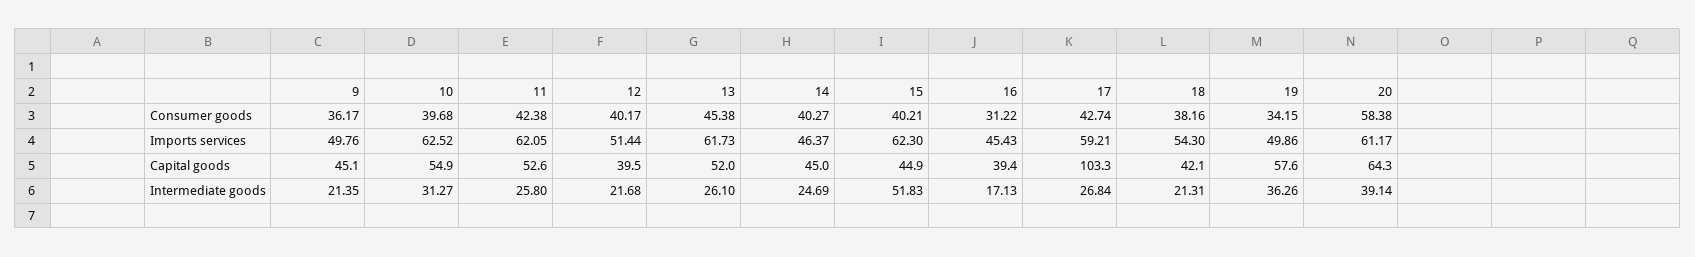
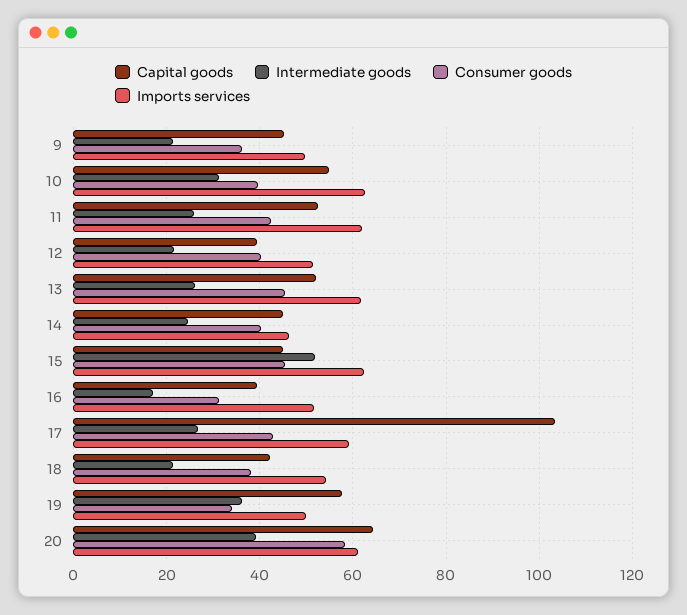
Consumer goods, 15: 40.21 -> 46
Imports services, 16: 45.43 -> 52

